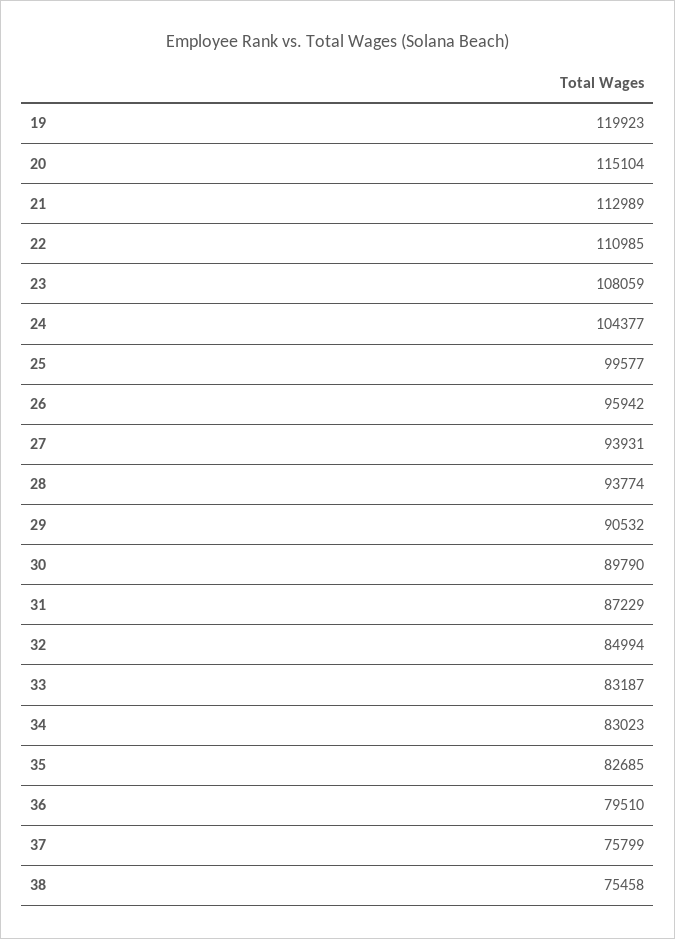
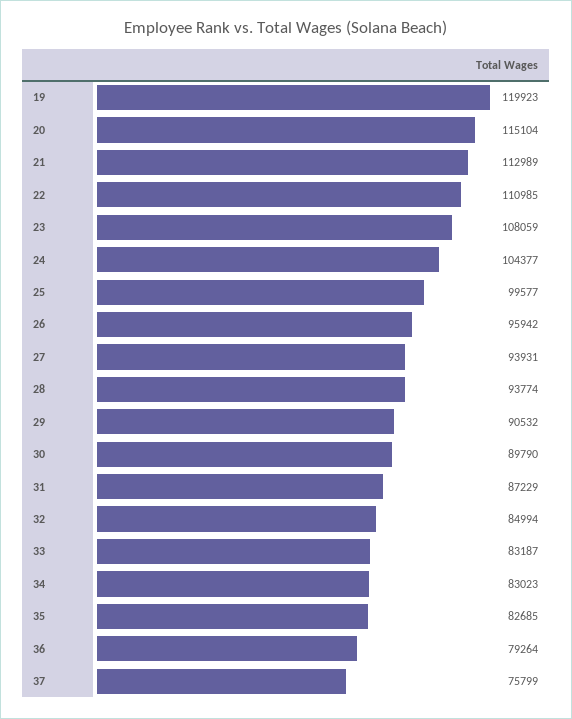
36: 79510 -> 79264
38: 75458 -> none

